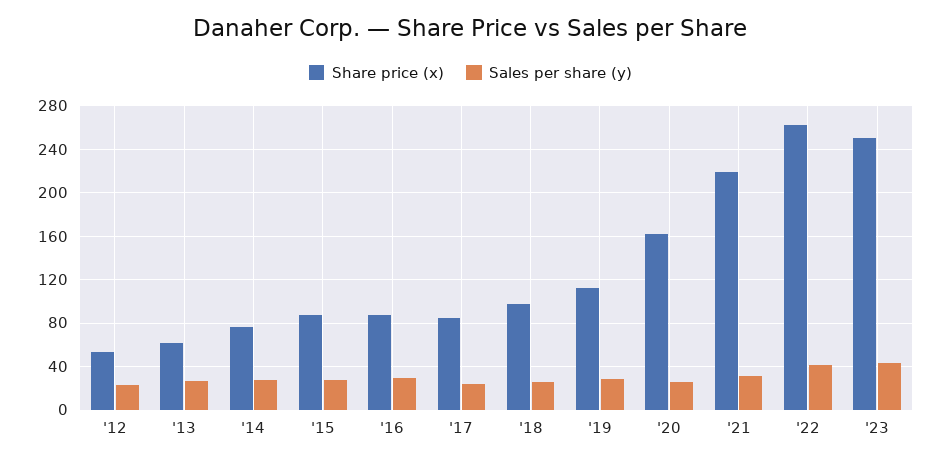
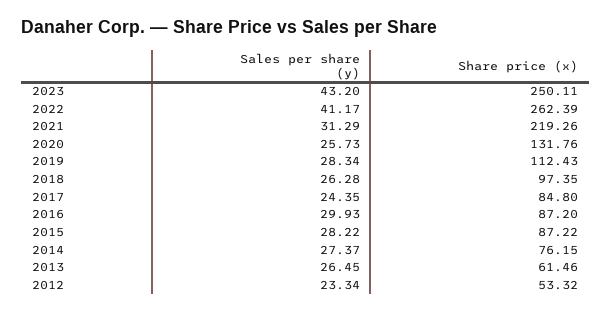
Share price (x), '20: 160 -> 131.76

